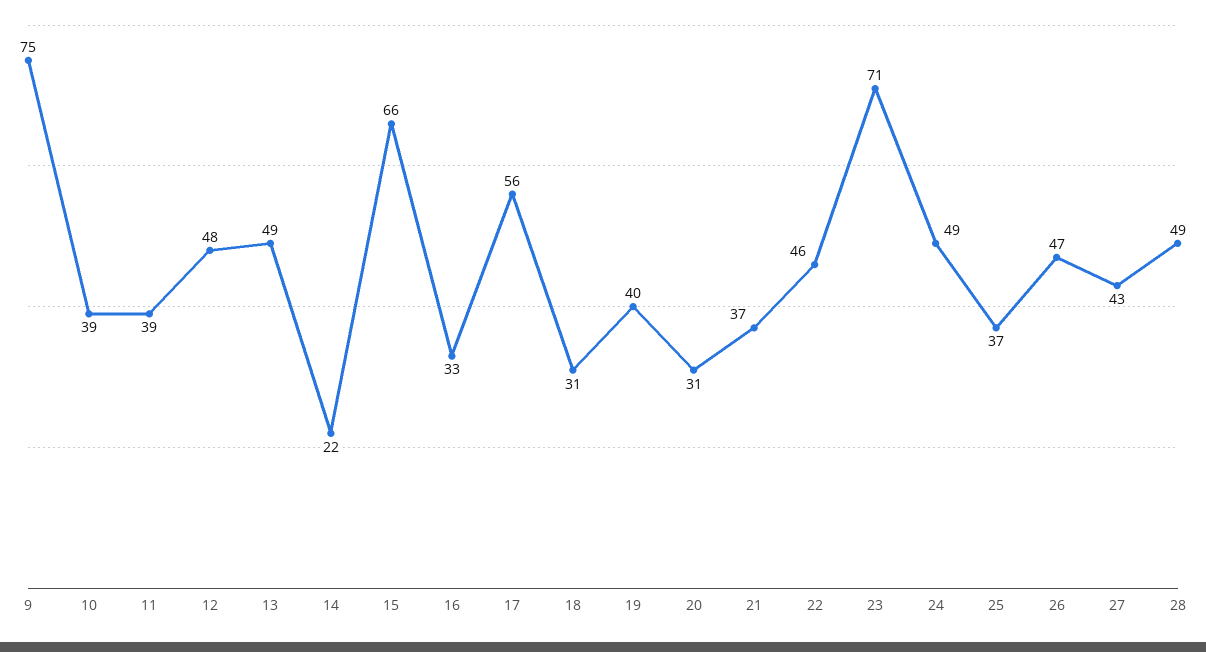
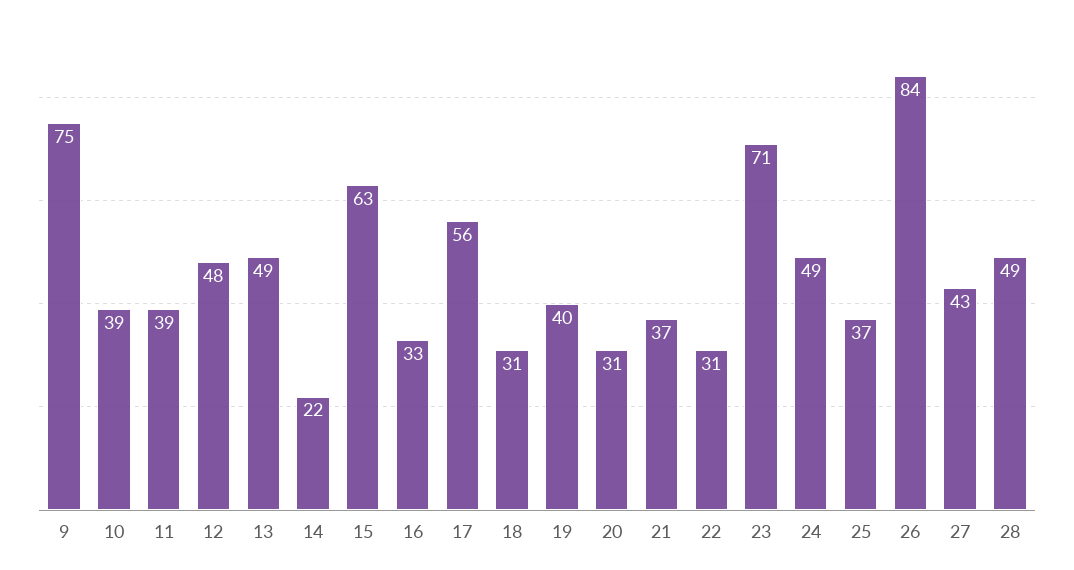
15: 66 -> 63
22: 46 -> 31
26: 47 -> 84

